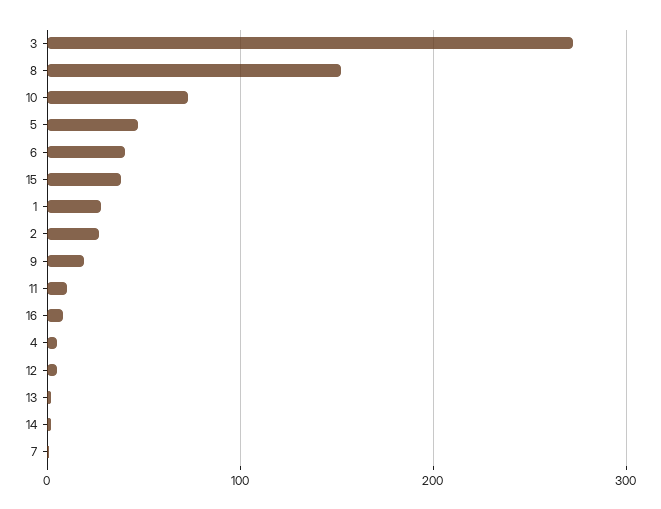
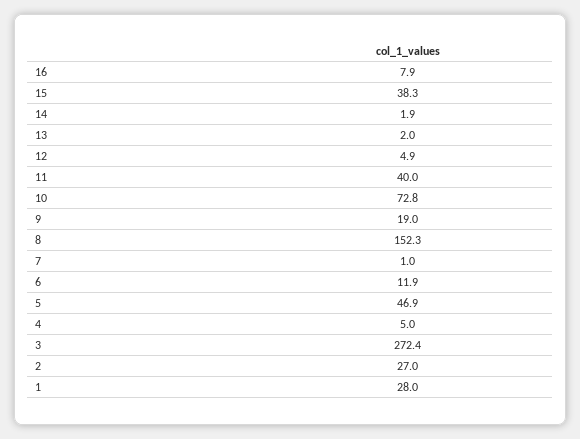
6: 40 -> 11.9
11: 10 -> 40

